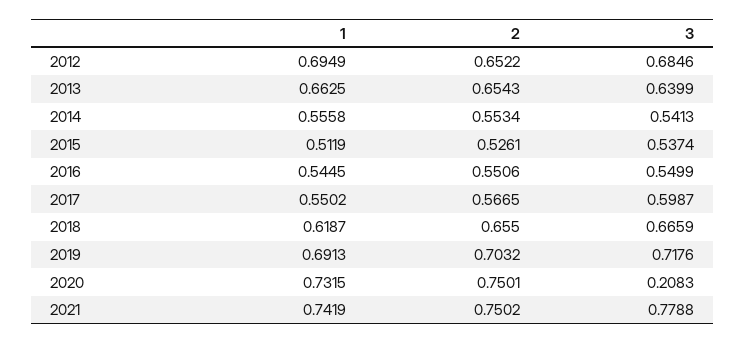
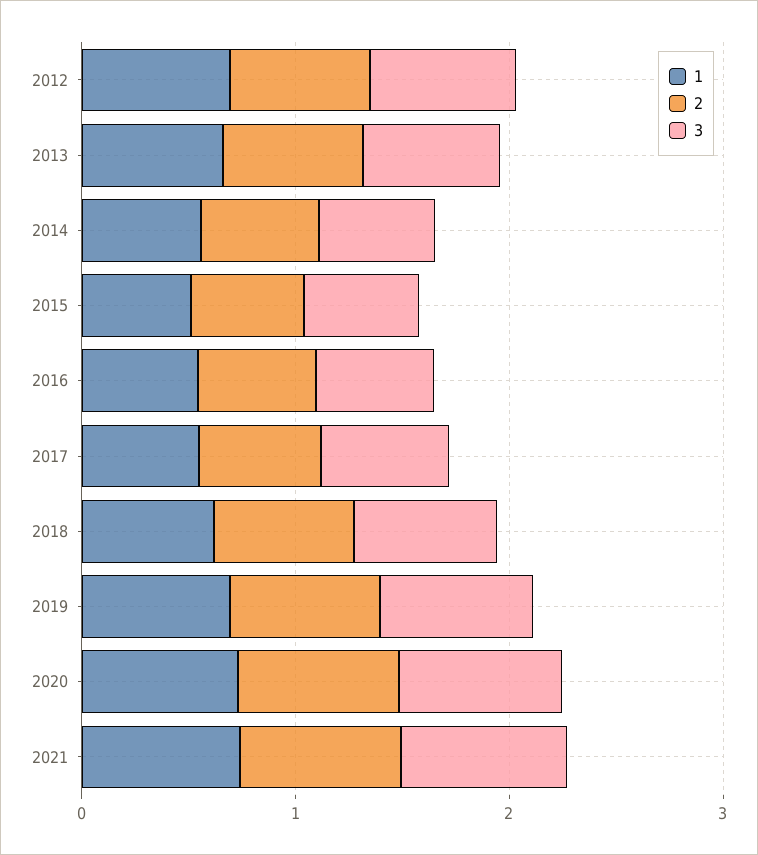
3, 2020: 0.2083 -> 0.8

